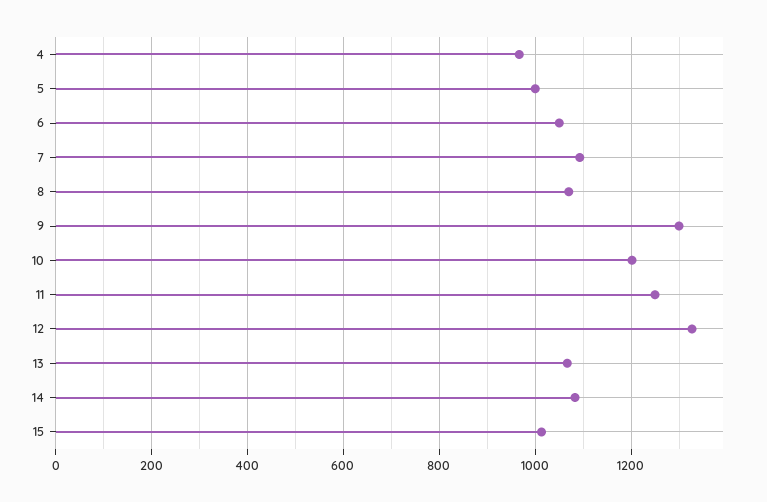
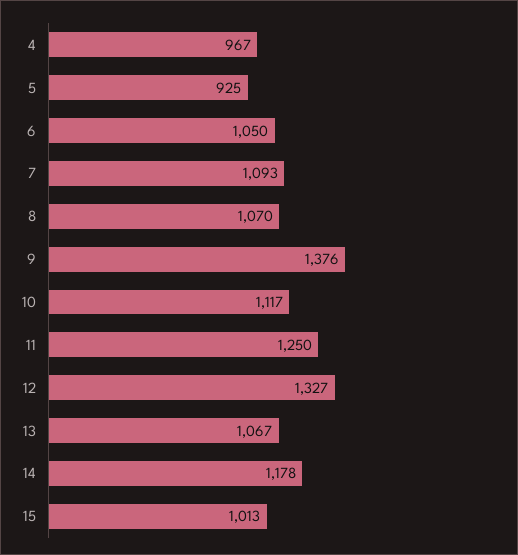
5: 1000 -> 925
9: 1300 -> 1376
10: 1200 -> 1117
14: 1080 -> 1178

